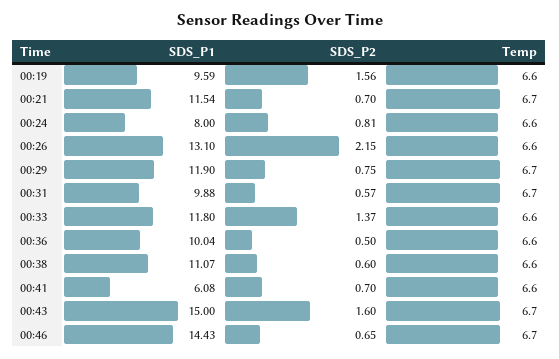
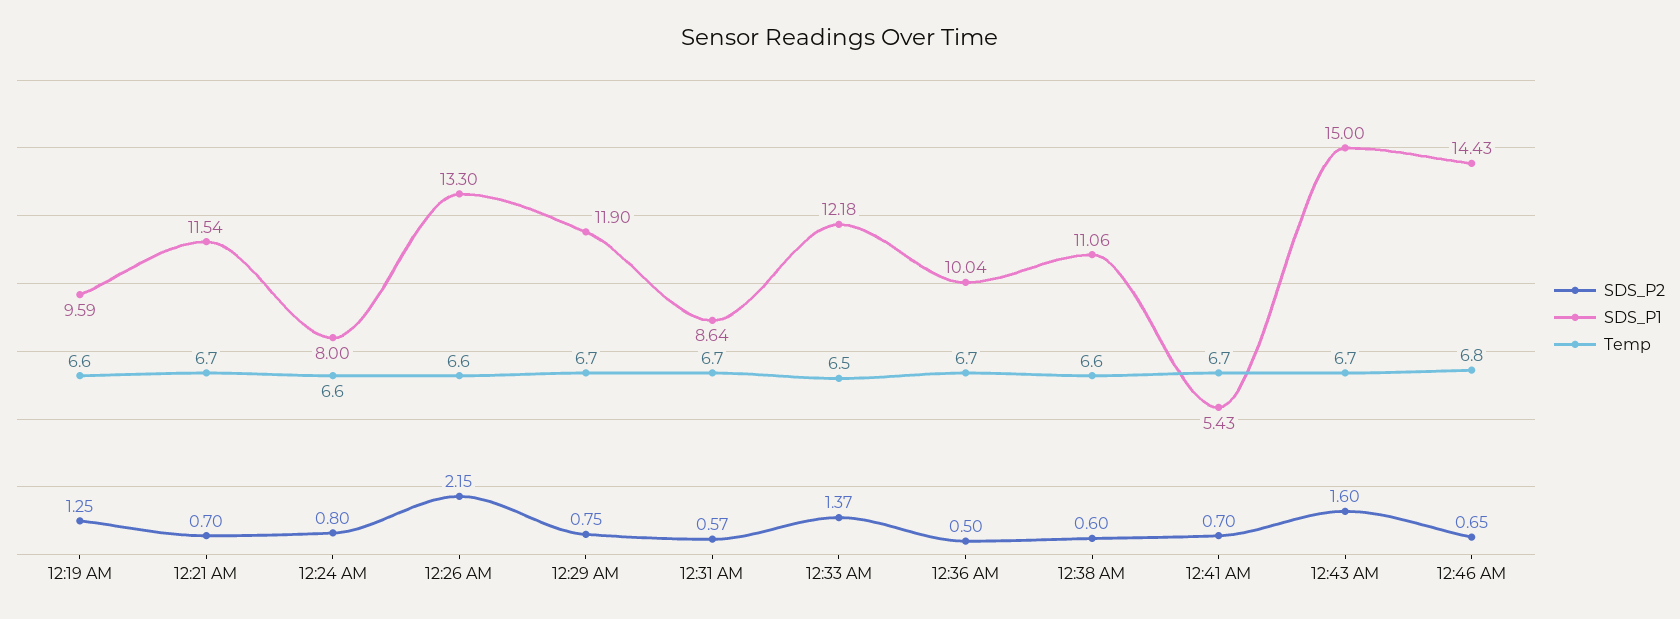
SDS_P2, 00:19: 1.56 -> 1.25
SDS_P2, 00:24: 0.81 -> 0.8
SDS_P1, 00:26: 13.1 -> 13.3
SDS_P1, 00:31: 9.88 -> 8.64
SDS_P1, 00:33: 11.8 -> 12.18
Temp, 00:33: 6.6 -> 6.5
Temp, 00:36: 6.6 -> 6.7
SDS_P1, 00:38: 11.07 -> 11.06
SDS_P1, 00:41: 6.08 -> 5.43
Temp, 00:41: 6.6 -> 6.7
Temp, 00:46: 6.7 -> 6.8

